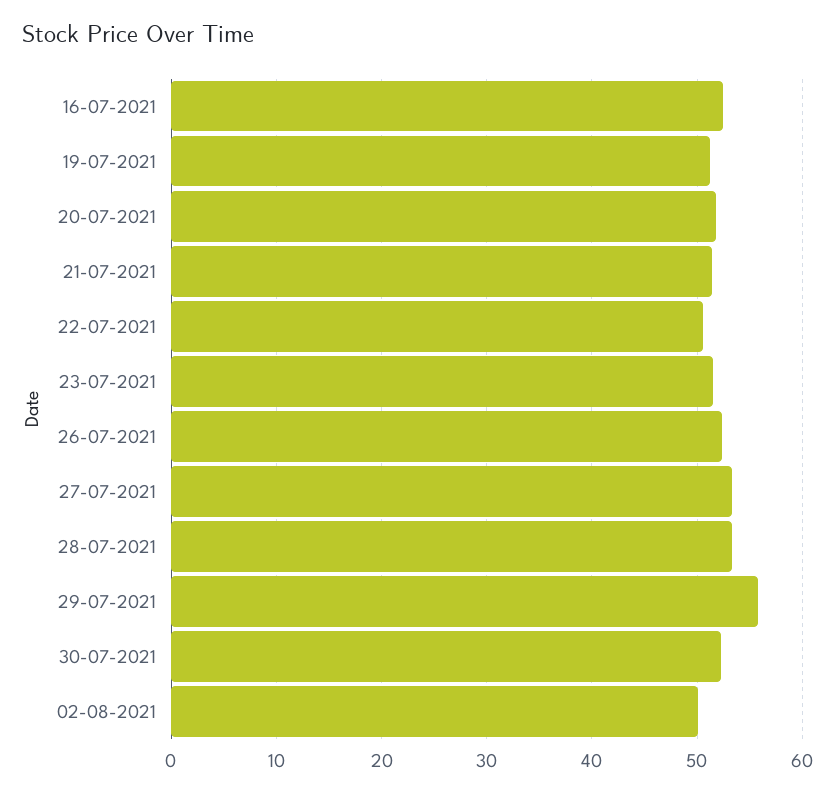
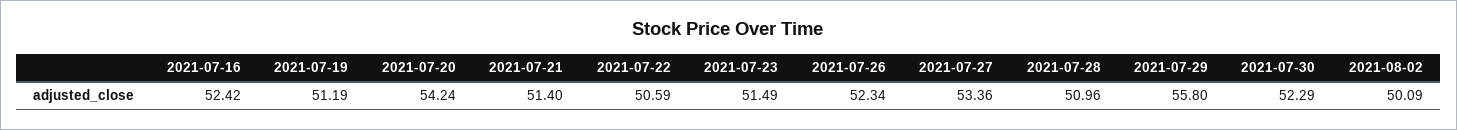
20-07-2021: 52 -> 54.24
28-07-2021: 53 -> 50.96

